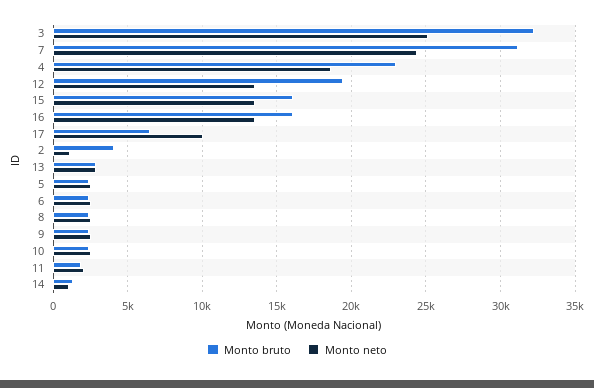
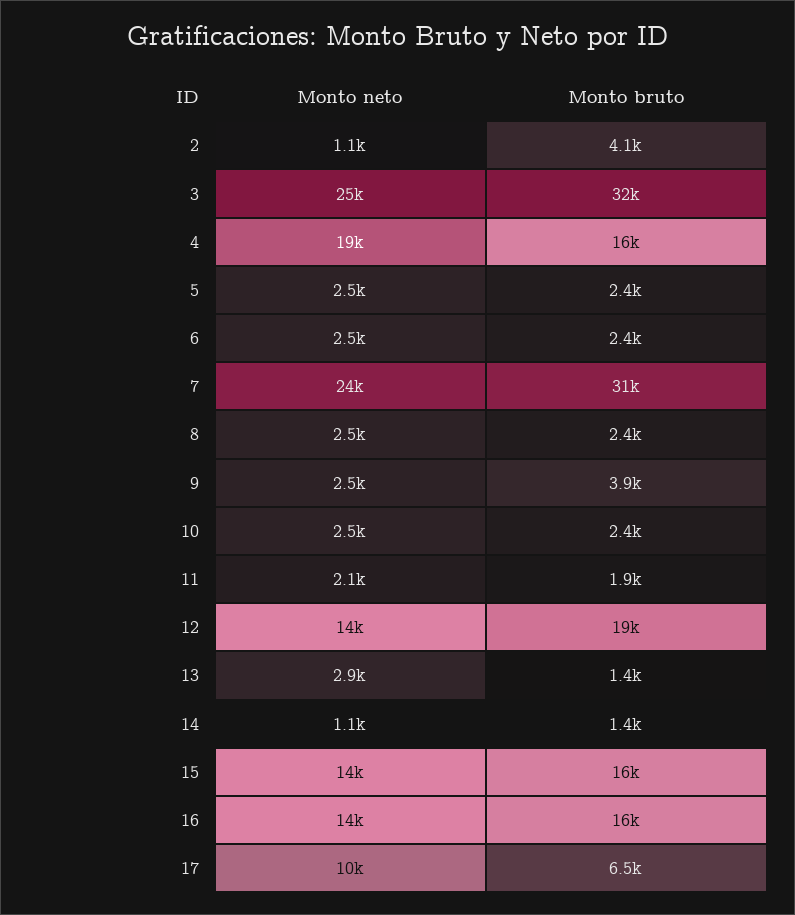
Monto bruto, 4: 23000 -> 16000
Monto bruto, 13: 3000 -> 1400
Monto bruto, 9: 2500 -> 3900

